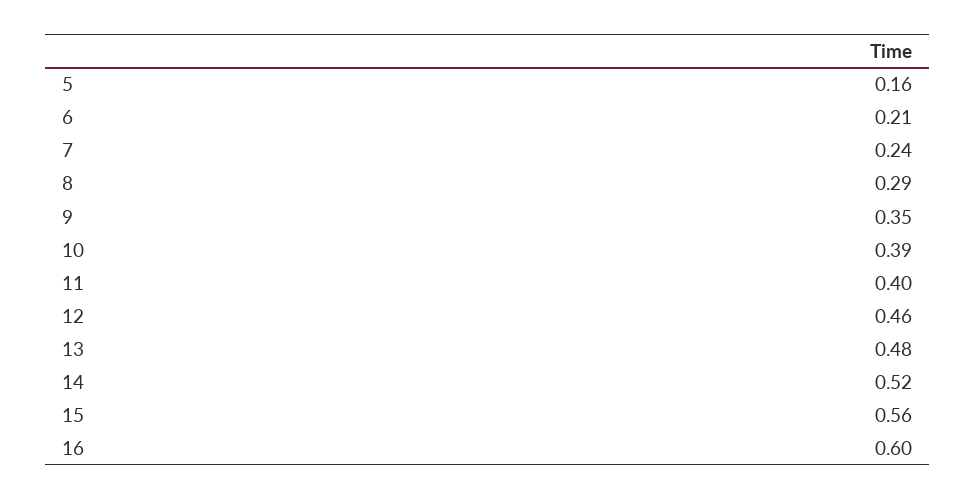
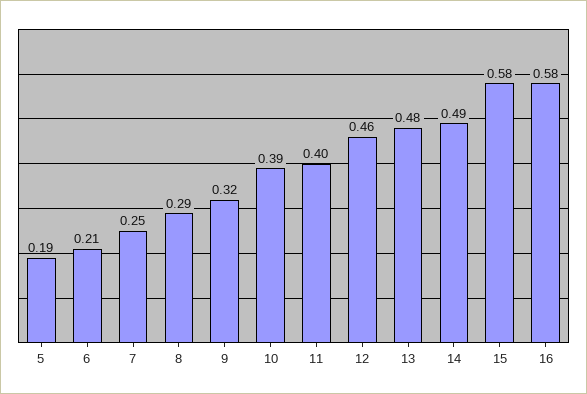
5: 0.16 -> 0.19
7: 0.24 -> 0.25
9: 0.35 -> 0.32
14: 0.52 -> 0.49
15: 0.56 -> 0.58
16: 0.6 -> 0.58

